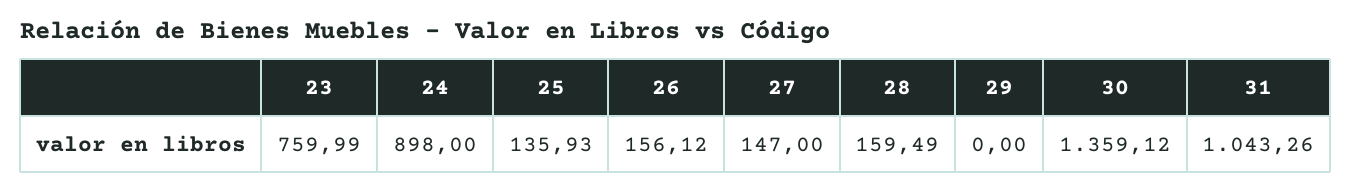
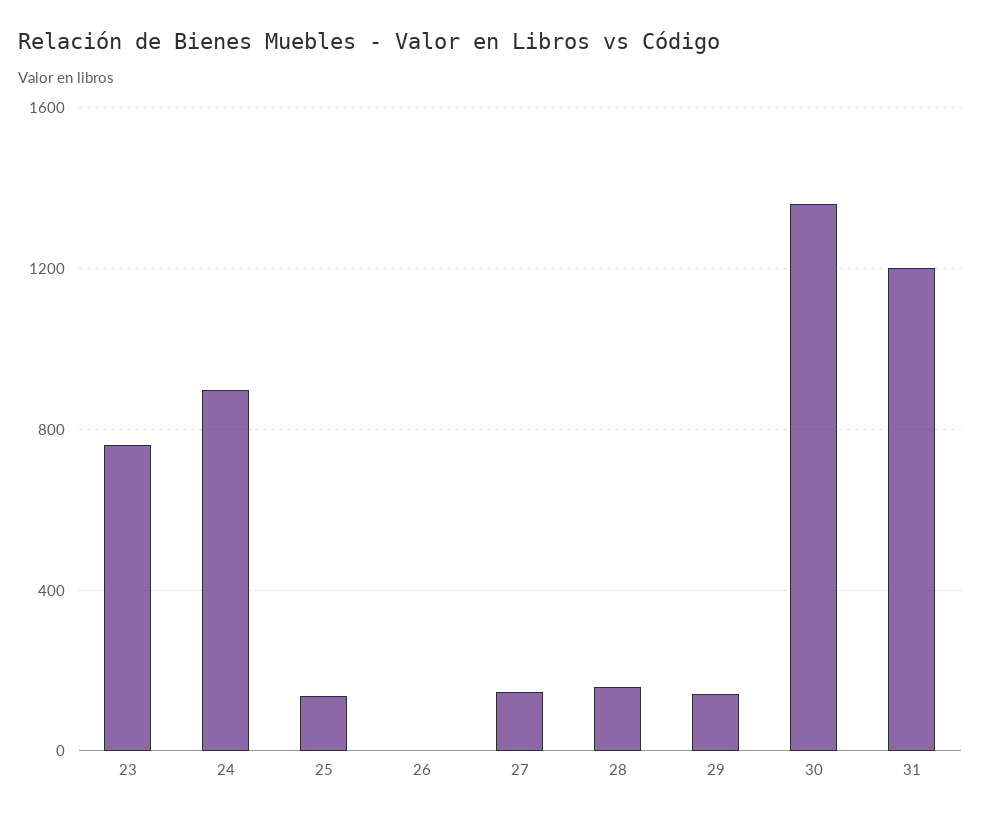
26: 156.12 -> 0
29: 0 -> 150
31: 1043.26 -> 1200

